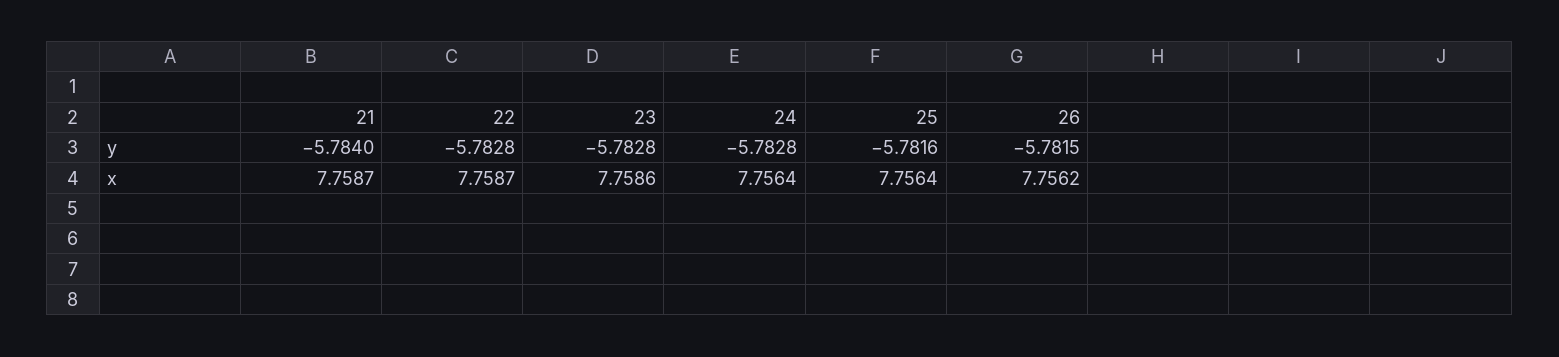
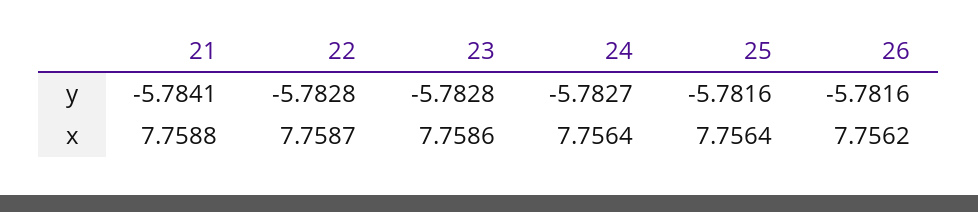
21, y: -5.784 -> -5.7841
24, y: -5.7828 -> -5.7827
26, y: -5.7815 -> -5.7816
21, x: 7.7587 -> 7.7588

